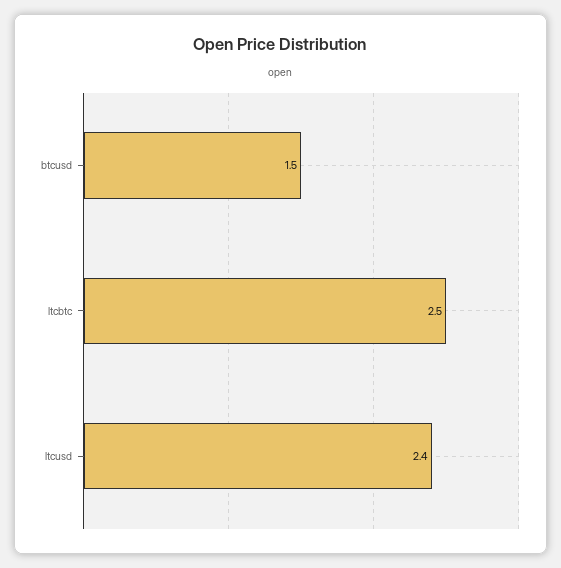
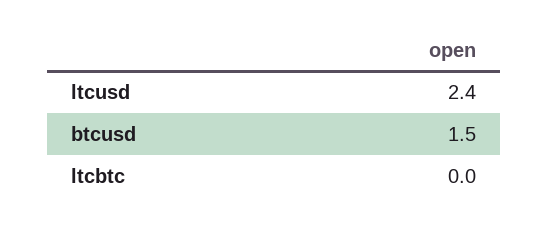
ltcbtc: 2.5 -> 0

